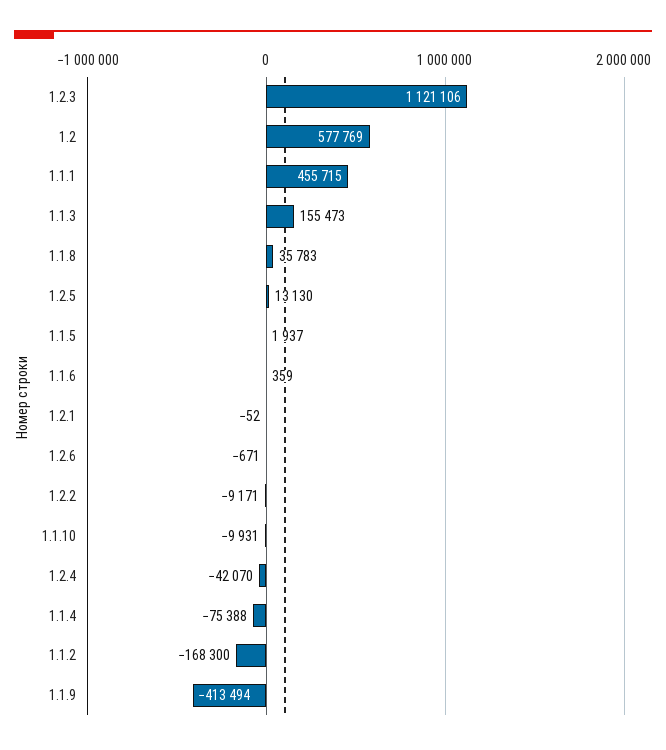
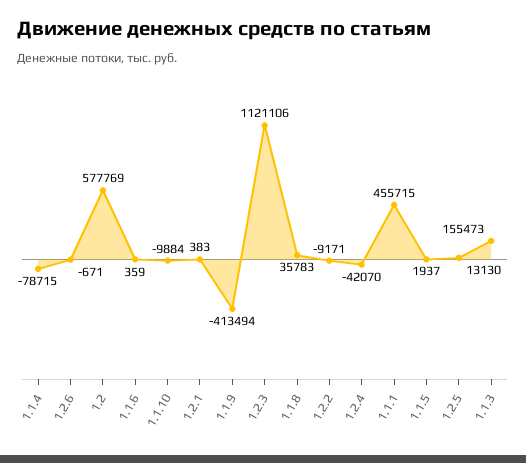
1.2.1: -52 -> 383
1.1.10: -9931 -> -9884
1.1.4: -75388 -> -78715
1.1.2: -168300 -> none

